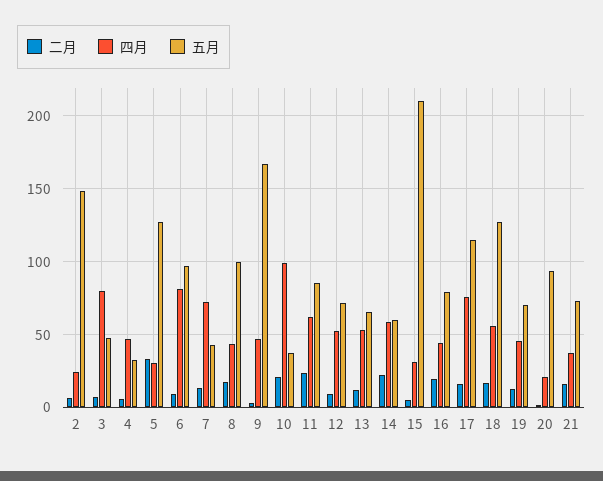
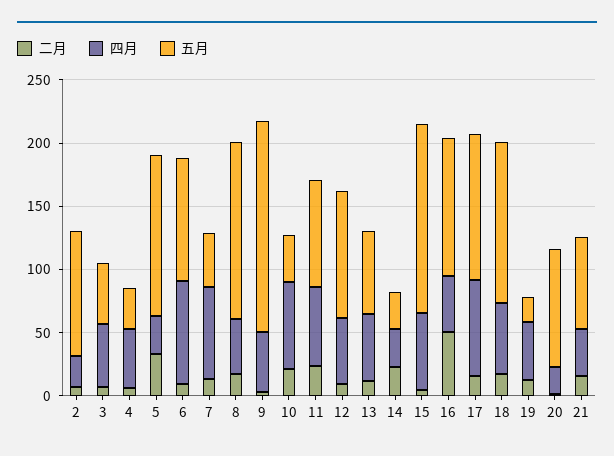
五月, 2: 150 -> 100
四月, 3: 80 -> 50
五月, 8: 100 -> 140
四月, 10: 100 -> 70
五月, 12: 70 -> 100
四月, 14: 60 -> 30
五月, 14: 60 -> 30
四月, 15: 30 -> 60
五月, 15: 210 -> 150
二月, 16: 20 -> 50
五月, 16: 80 -> 110
五月, 19: 70 -> 20

